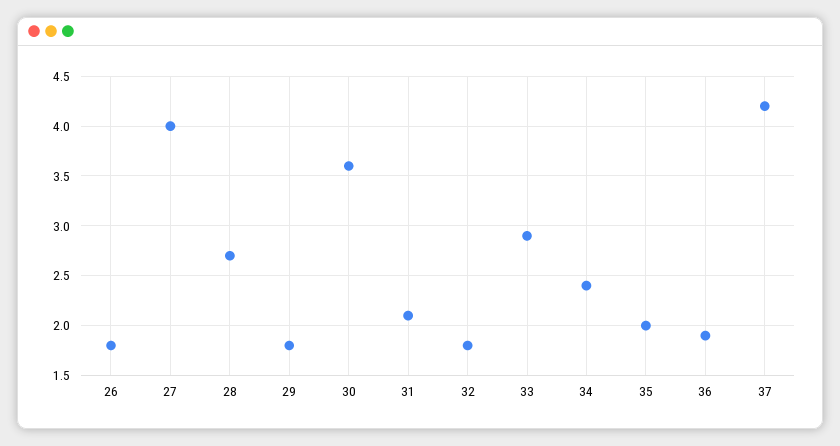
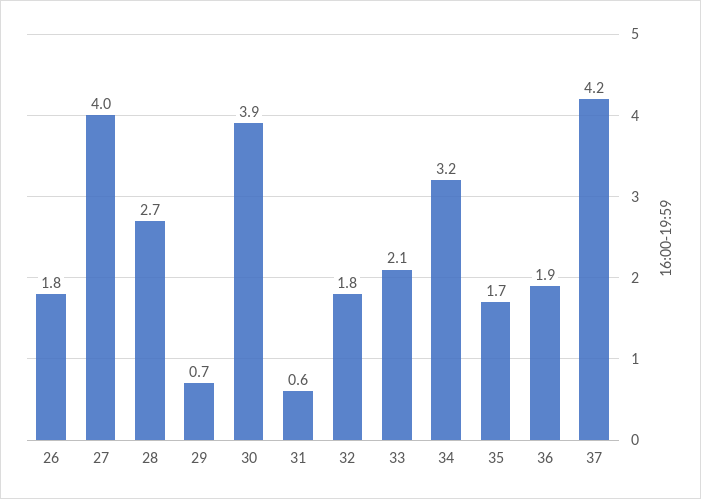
29: 1.8 -> 0.7
30: 3.6 -> 3.9
31: 2.1 -> 0.6
33: 2.9 -> 2.1
34: 2.4 -> 3.2
35: 2 -> 1.7

